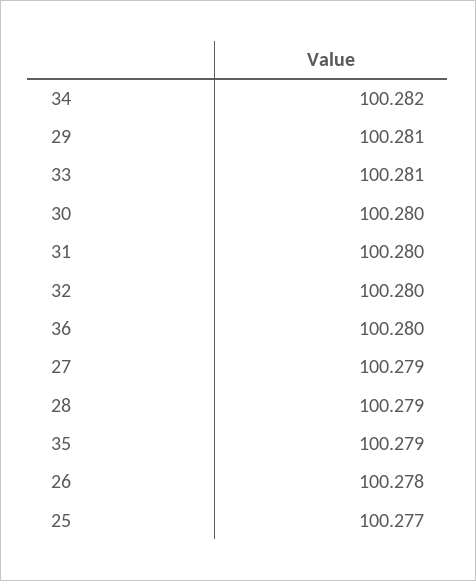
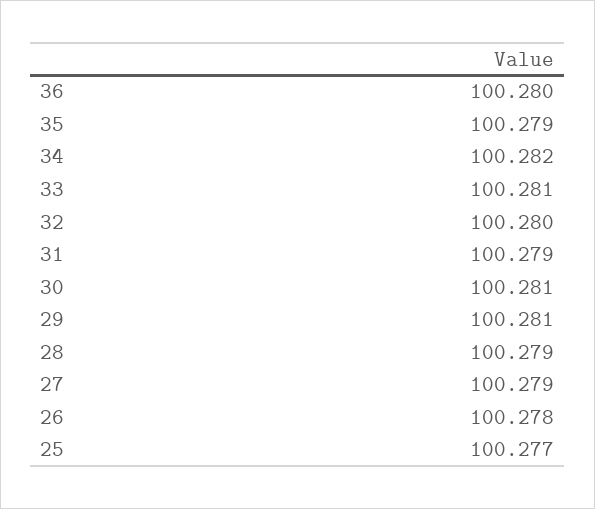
30: 100.28 -> 100.281
31: 100.28 -> 100.279

